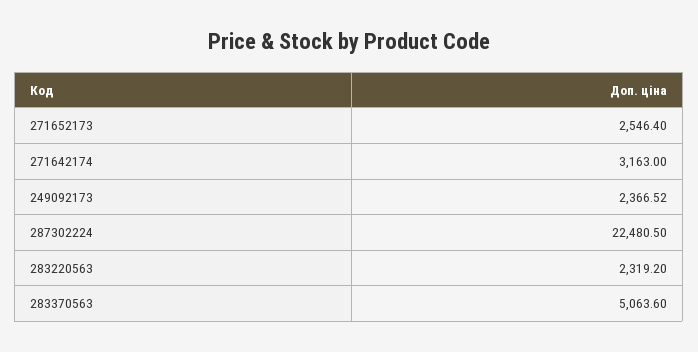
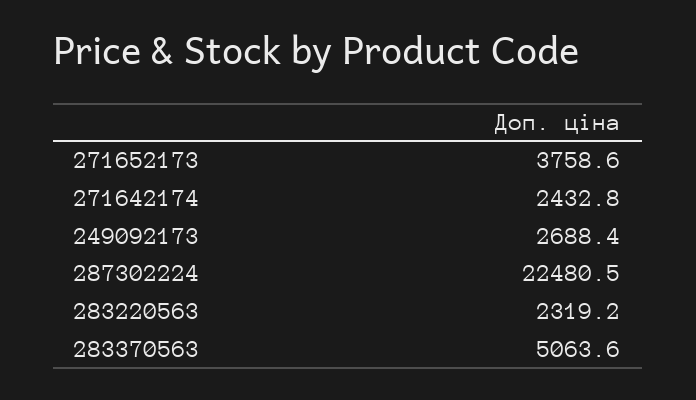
271652173: 2546.4 -> 3758.6
271642174: 3163 -> 2432.8
249092173: 2366.52 -> 2688.4

